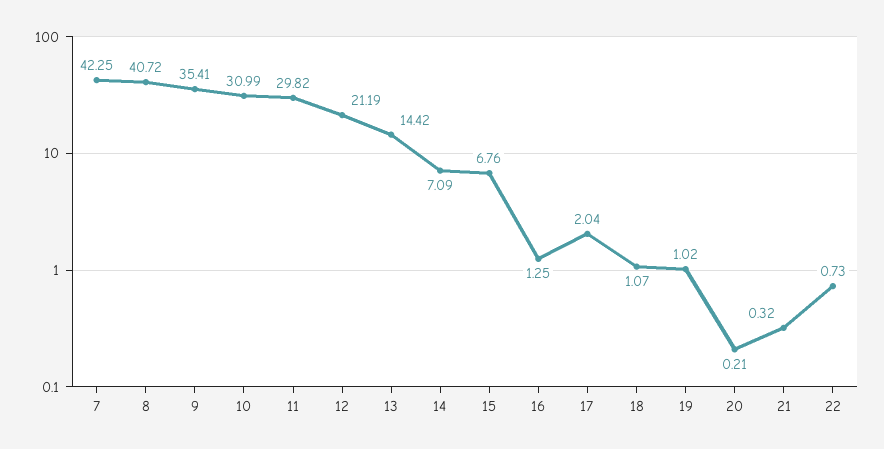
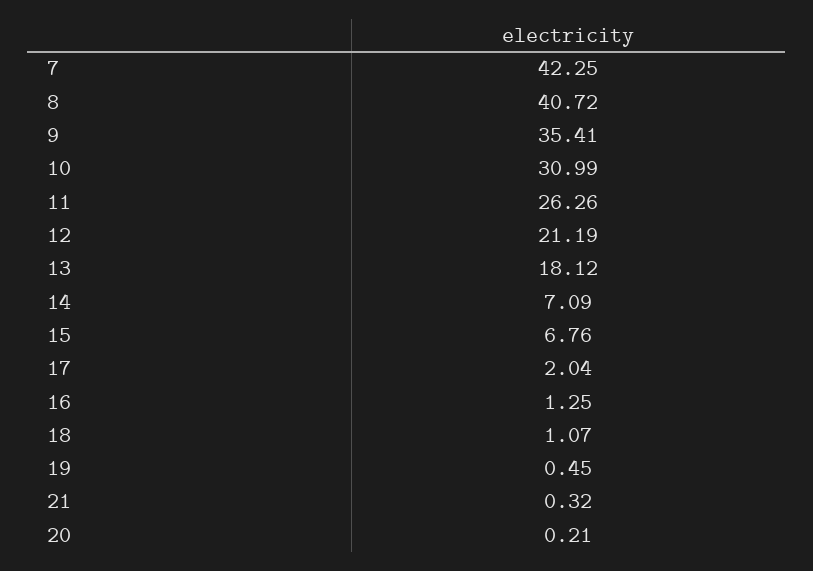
11: 29.82 -> 26.26
13: 14.42 -> 18.12
19: 1.02 -> 0.45
22: 0.73 -> none

